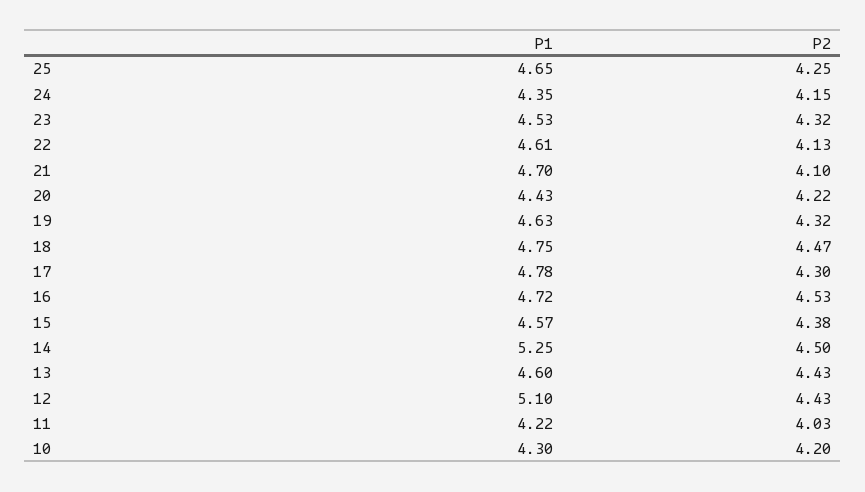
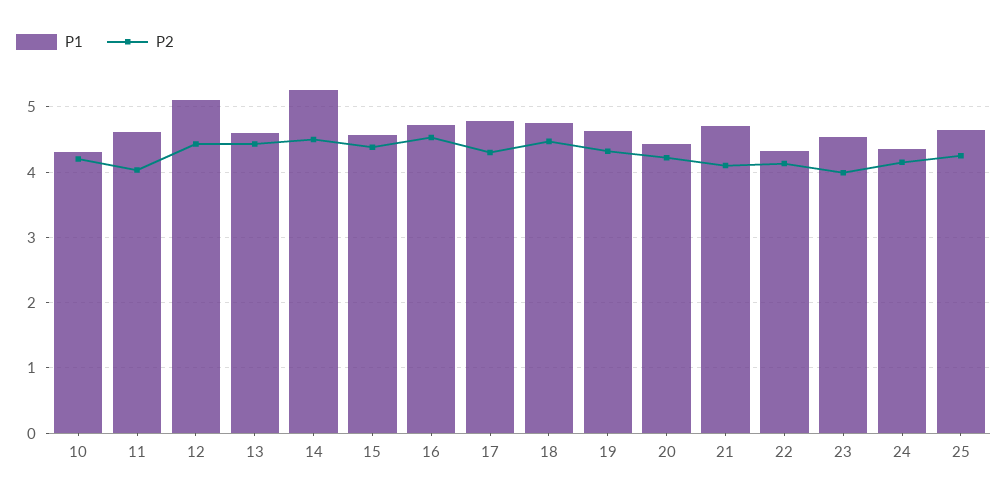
P2, 23: 4.32 -> 4
P1, 22: 4.61 -> 4.3
P1, 11: 4.22 -> 4.6

